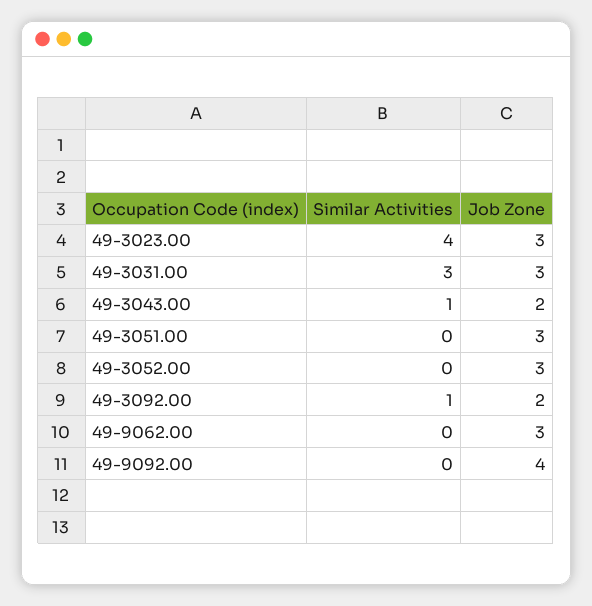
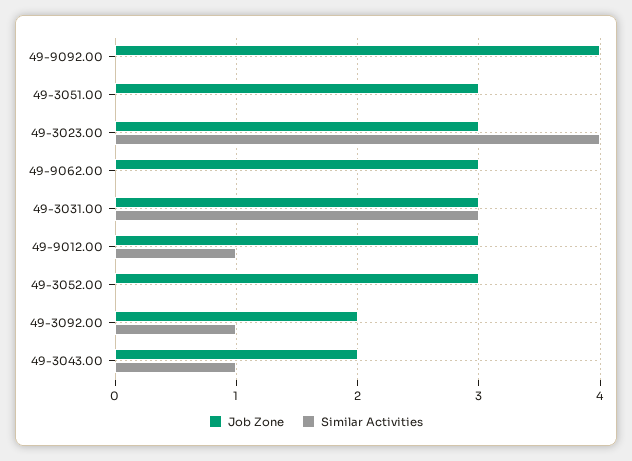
Job Zone, 49-9012.00: none -> 3
Similar Activities, 49-9012.00: none -> 1

